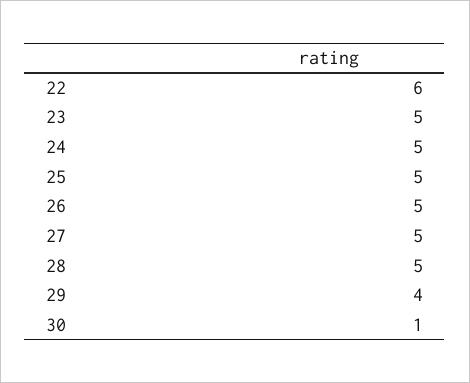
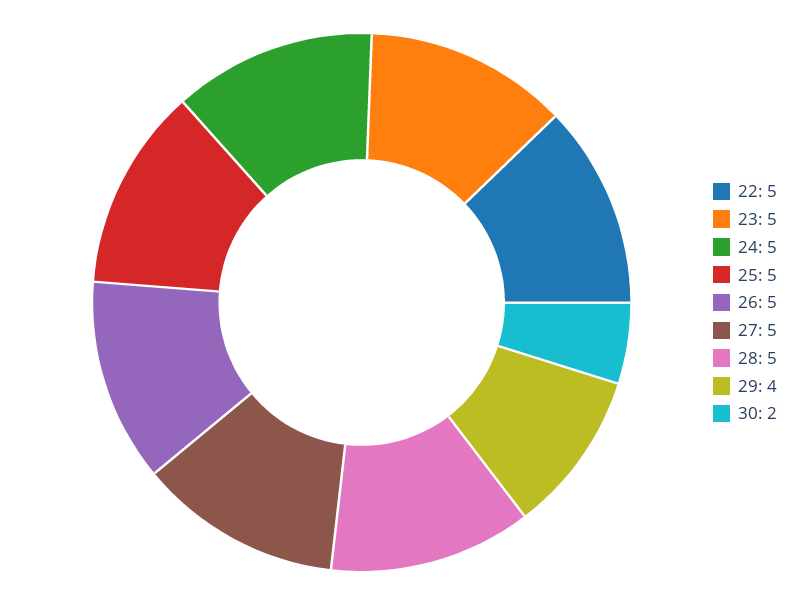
22: 6 -> 5
30: 1 -> 2

